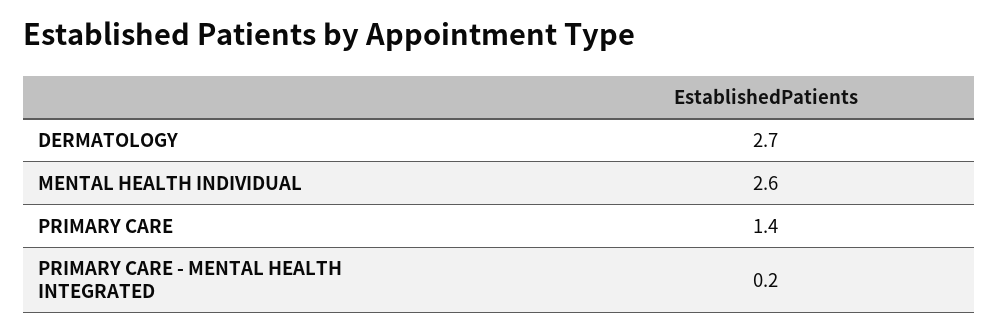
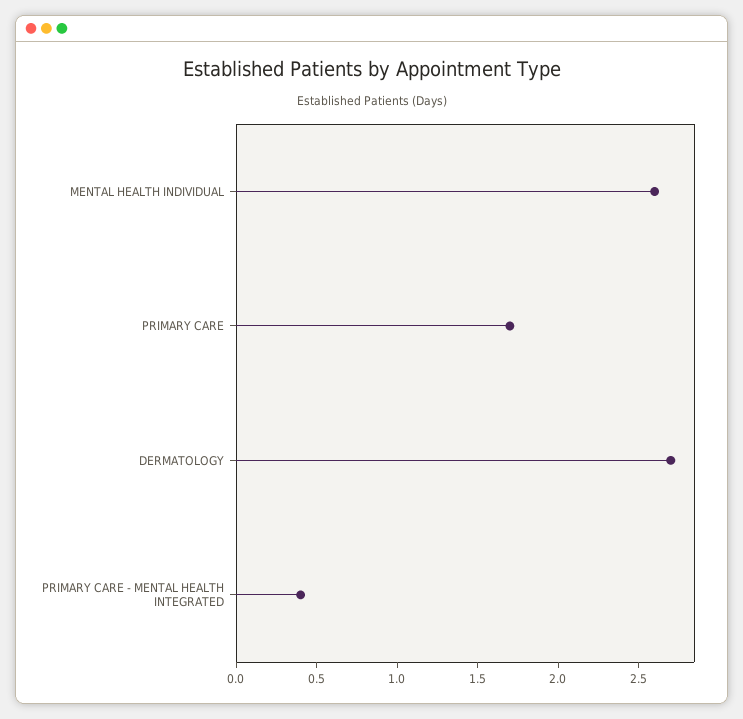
PRIMARY CARE: 1.4 -> 1.7
PRIMARY CARE - MENTAL HEALTH INTEGRATED: 0.2 -> 0.4

